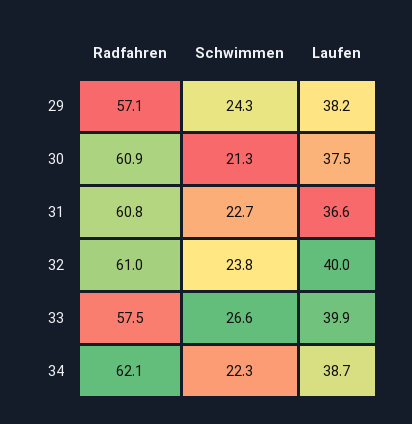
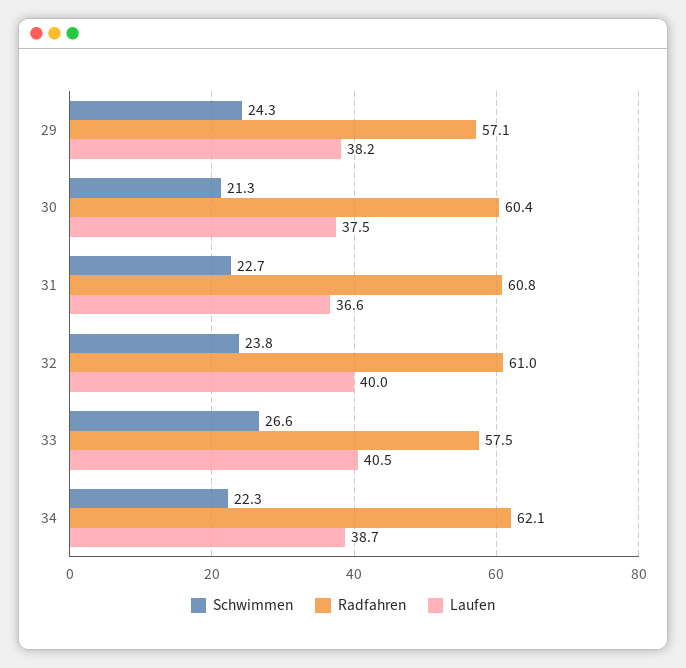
Radfahren, 30: 60.9 -> 60.4
Laufen, 33: 39.9 -> 40.5

